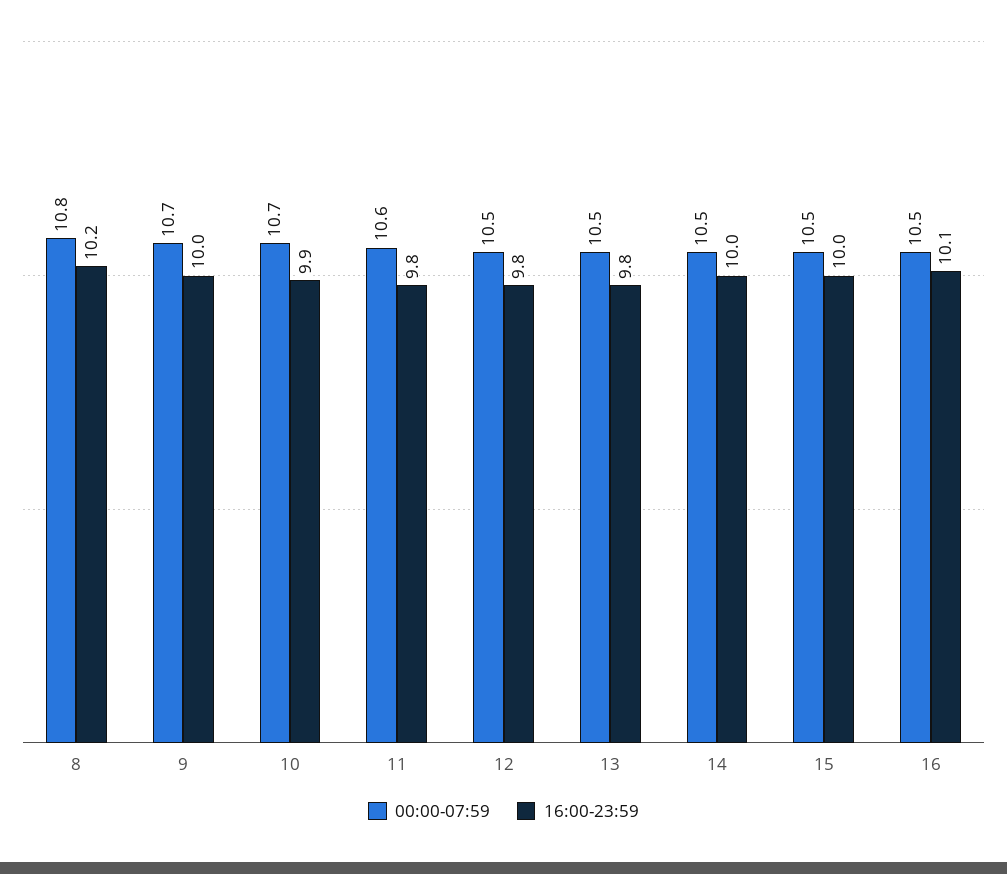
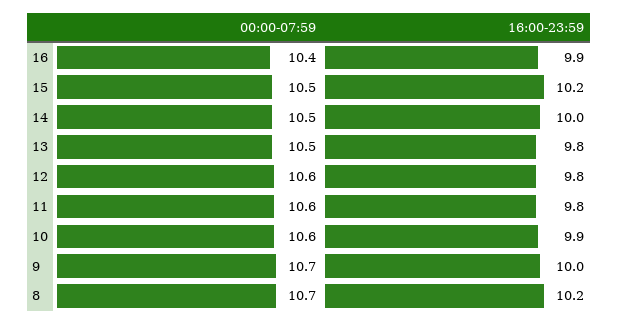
00:00-07:59, 8: 10.8 -> 10.7
00:00-07:59, 10: 10.7 -> 10.6
00:00-07:59, 12: 10.5 -> 10.6
16:00-23:59, 15: 10 -> 10.2
00:00-07:59, 16: 10.5 -> 10.4
16:00-23:59, 16: 10.1 -> 9.9

